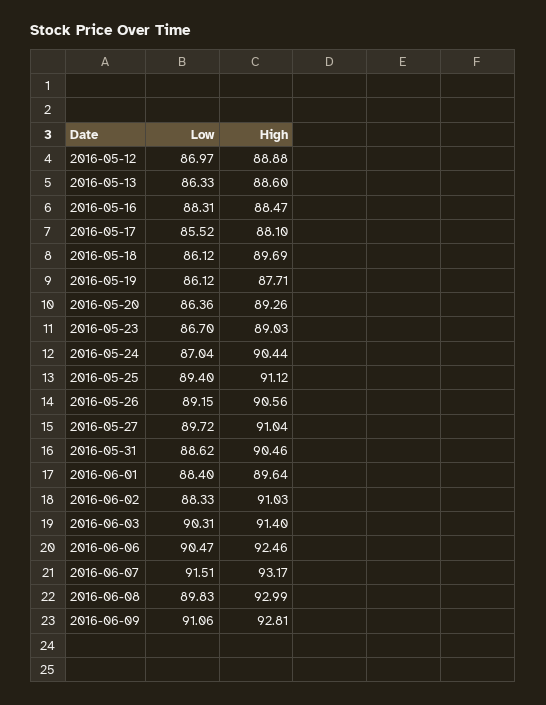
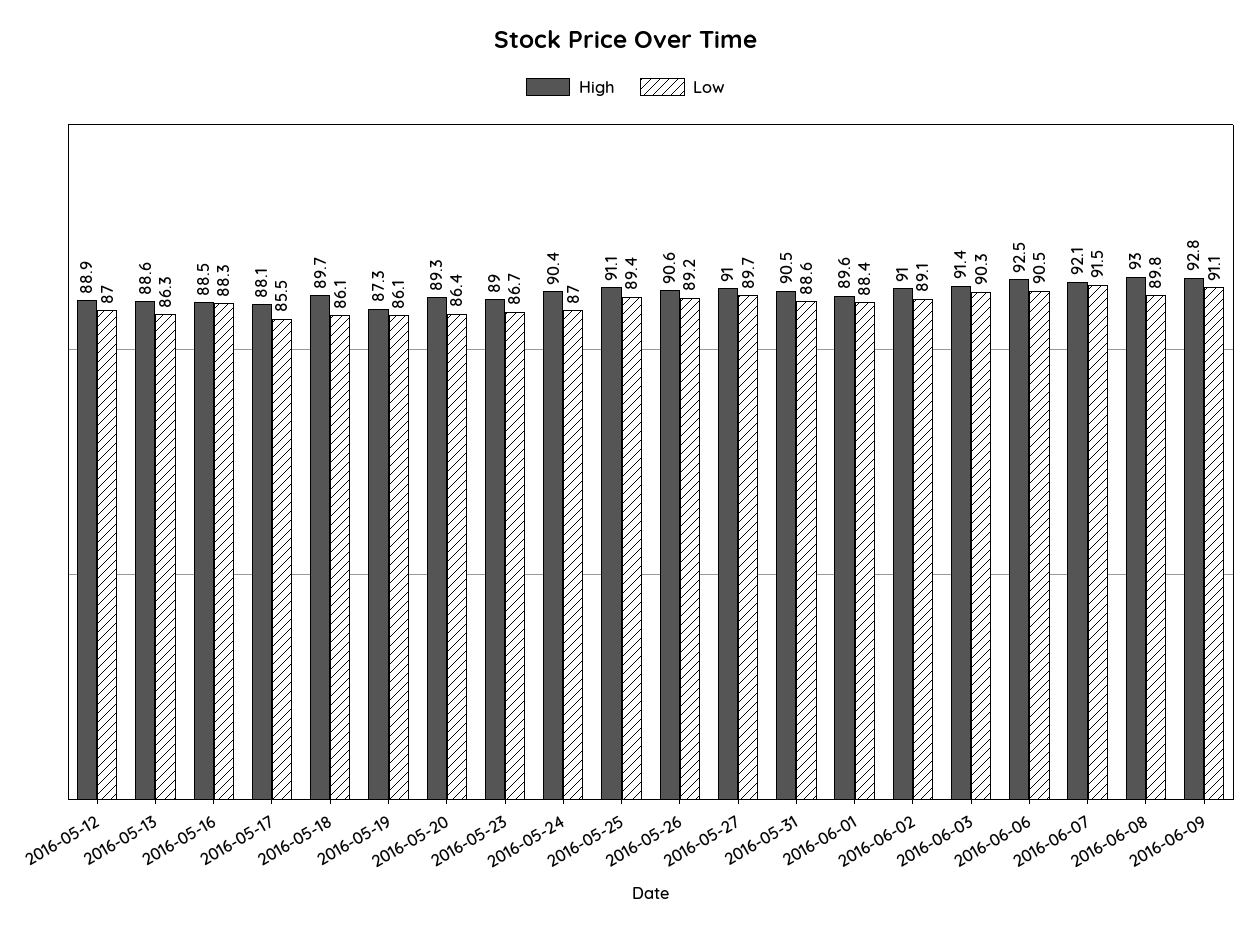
High, 2016-05-19: 87.71 -> 87.3
Low, 2016-06-02: 88.33 -> 89.1
High, 2016-06-07: 93.17 -> 92.1

